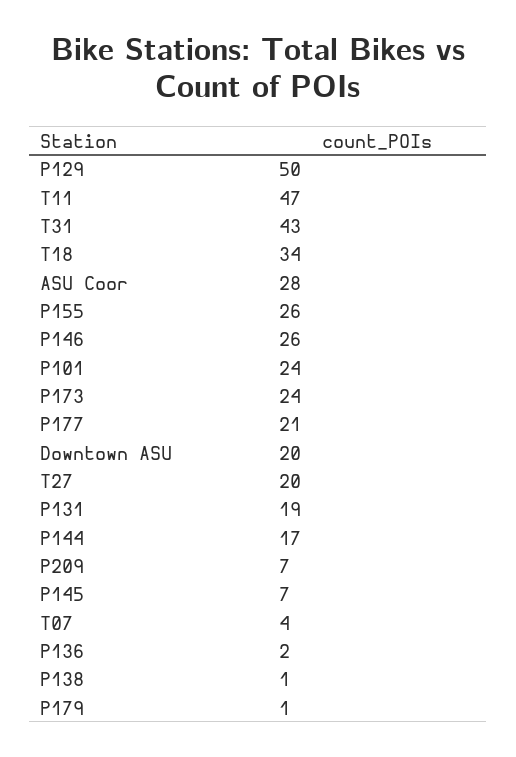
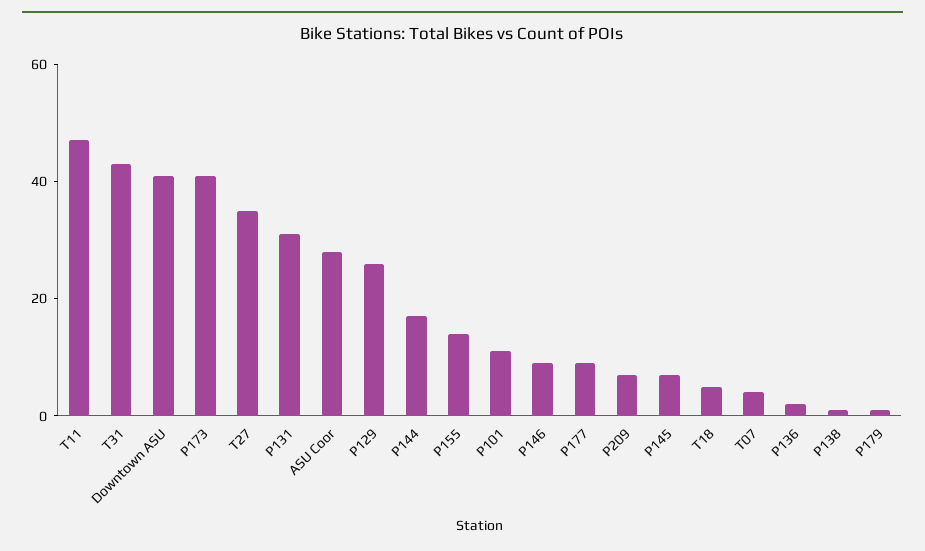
P129: 50 -> 25
T18: 34 -> 5
P155: 26 -> 15
P146: 26 -> 10
P101: 24 -> 10
P173: 24 -> 40
P177: 21 -> 10
Downtown ASU: 20 -> 40
T27: 20 -> 35
P131: 19 -> 30

